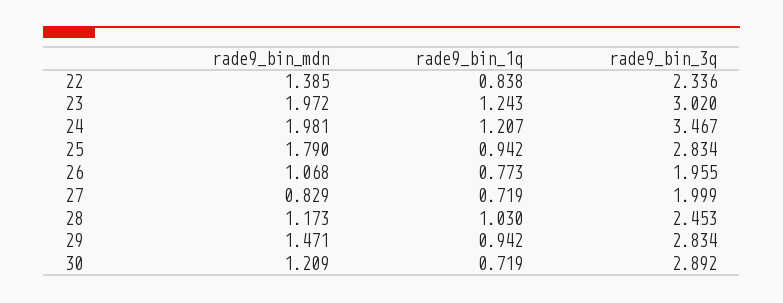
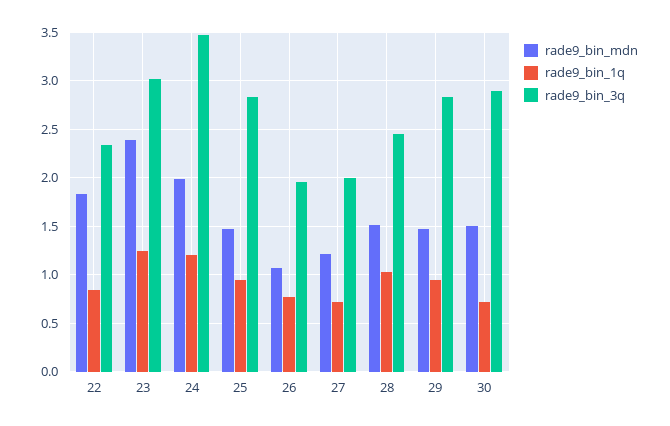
rade9_bin_mdn, 22: 1.385 -> 1.8
rade9_bin_mdn, 23: 1.972 -> 2.4
rade9_bin_mdn, 25: 1.79 -> 1.5
rade9_bin_mdn, 27: 0.829 -> 1.2
rade9_bin_mdn, 28: 1.173 -> 1.5
rade9_bin_mdn, 30: 1.209 -> 1.5

